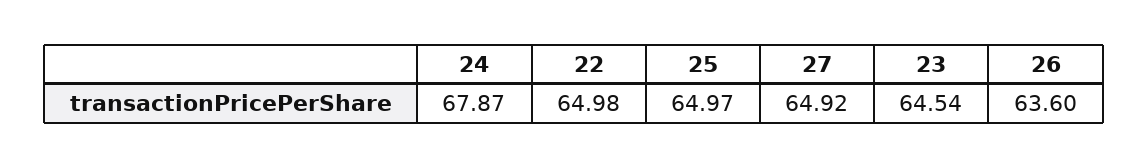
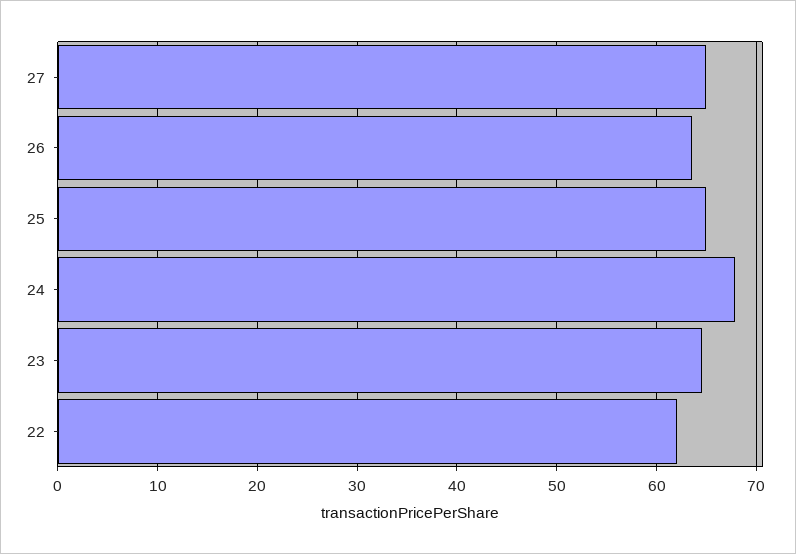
22: 64.98 -> 62

